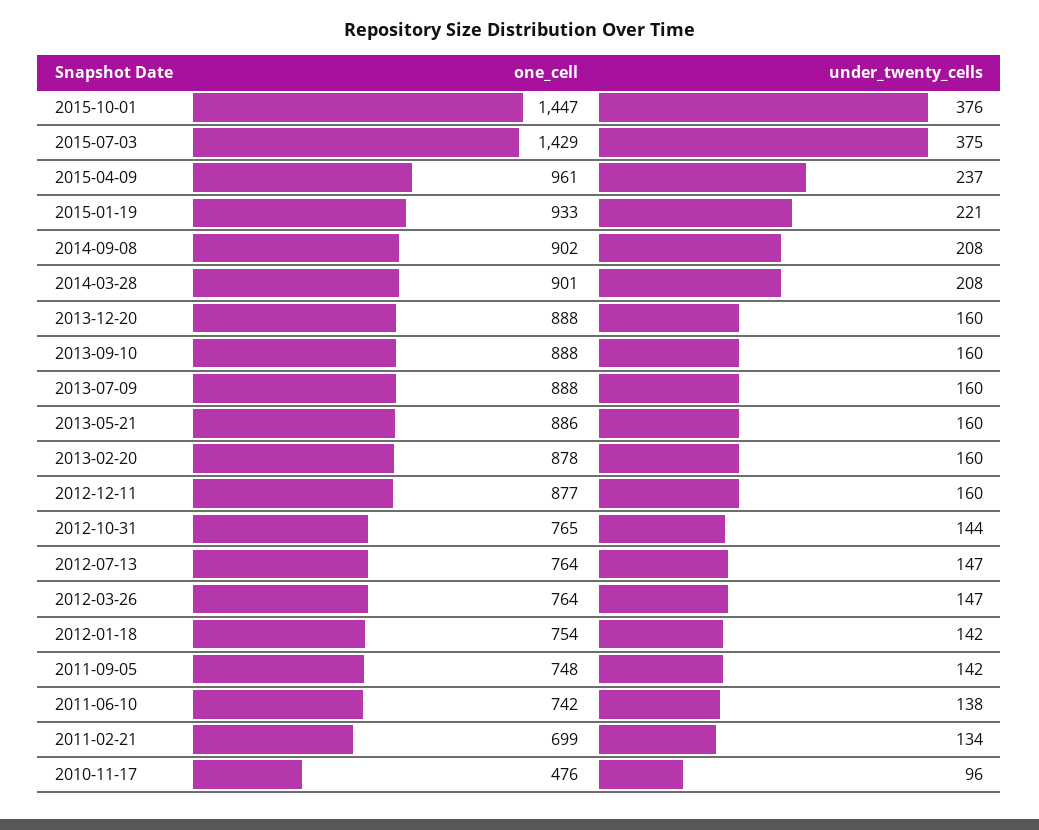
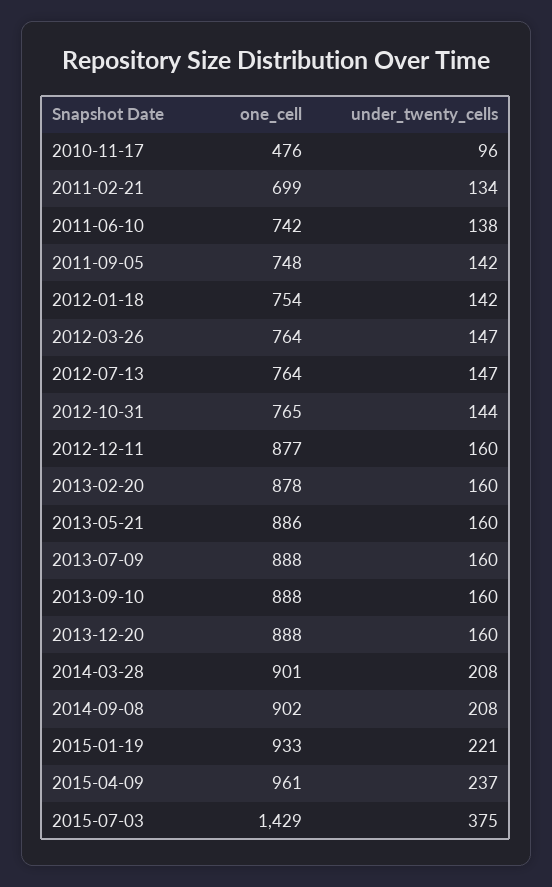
one_cell, 2015-10-01: 1447 -> none
under_twenty_cells, 2015-10-01: 376 -> none

